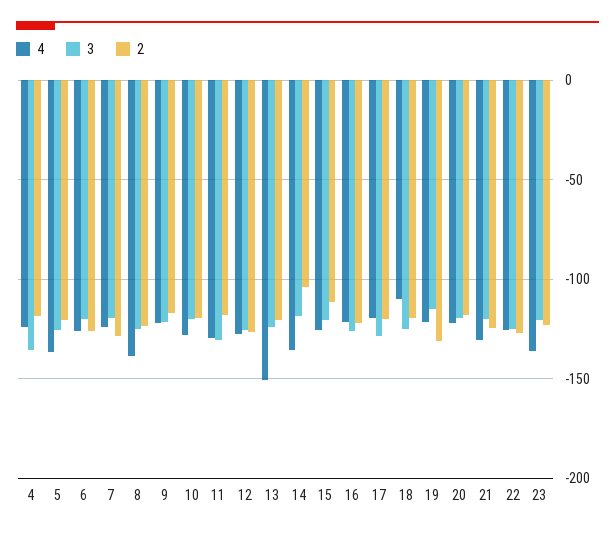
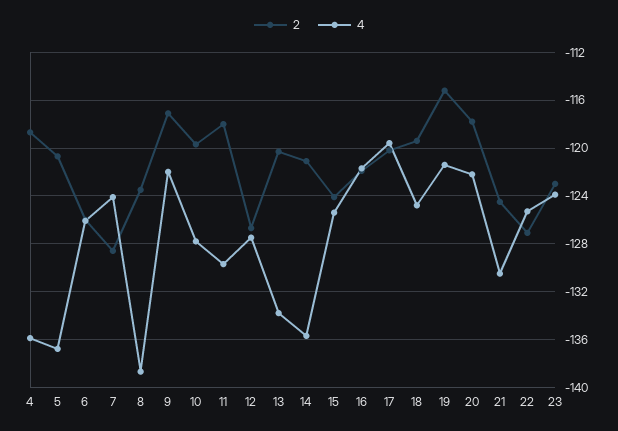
4, 4: -125 -> -136
3, 4: -135 -> none
3, 5: -125 -> none
3, 6: -120 -> none
3, 7: -120 -> none
3, 8: -125 -> none
3, 9: -120 -> none
3, 10: -120 -> none
3, 11: -130 -> none
3, 12: -125 -> none
4, 13: -150 -> -134
3, 13: -125 -> none
3, 14: -120 -> none
2, 14: -105 -> -121
3, 15: -120 -> none
2, 15: -110 -> -124
3, 16: -125 -> none
3, 17: -130 -> none
4, 18: -110 -> -125
3, 18: -125 -> none
3, 19: -115 -> none
2, 19: -130 -> -115
3, 20: -120 -> none
3, 21: -120 -> none
3, 22: -125 -> none
4, 23: -135 -> -124
3, 23: -120 -> none

